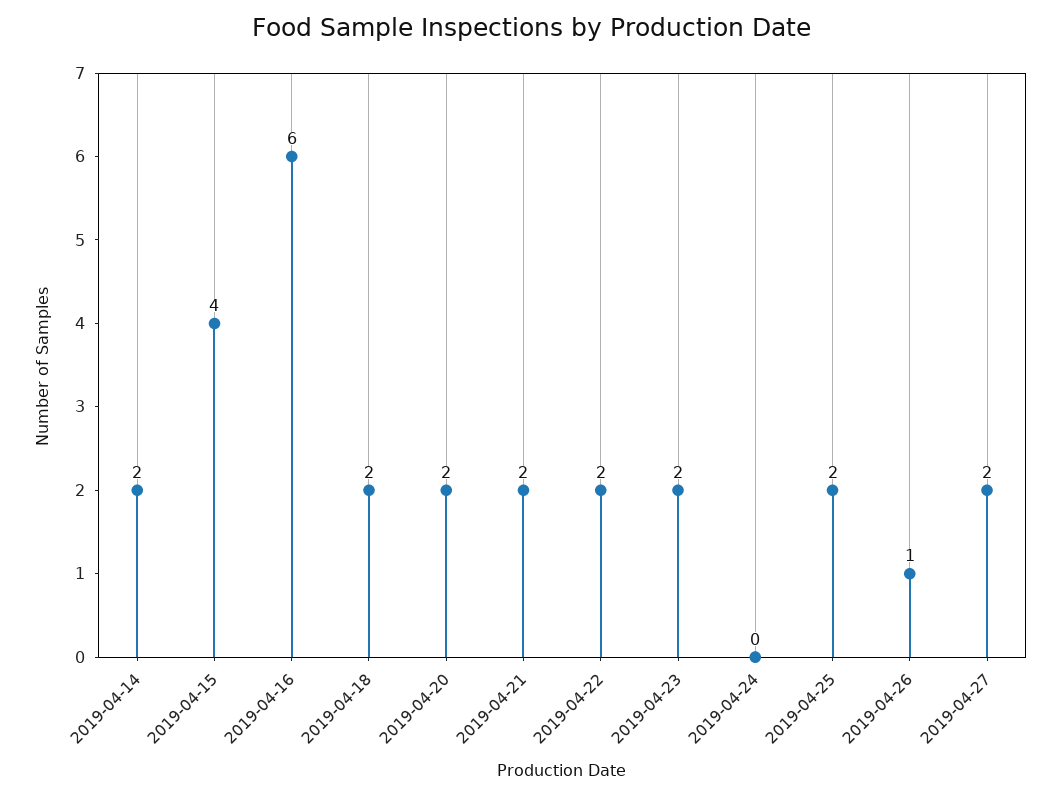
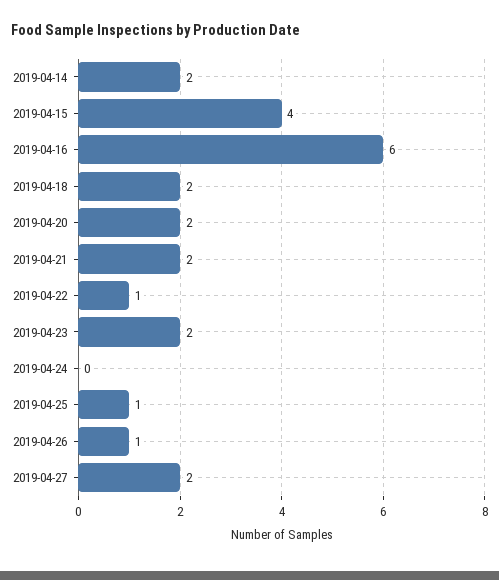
2019-04-22: 2 -> 1
2019-04-25: 2 -> 1

